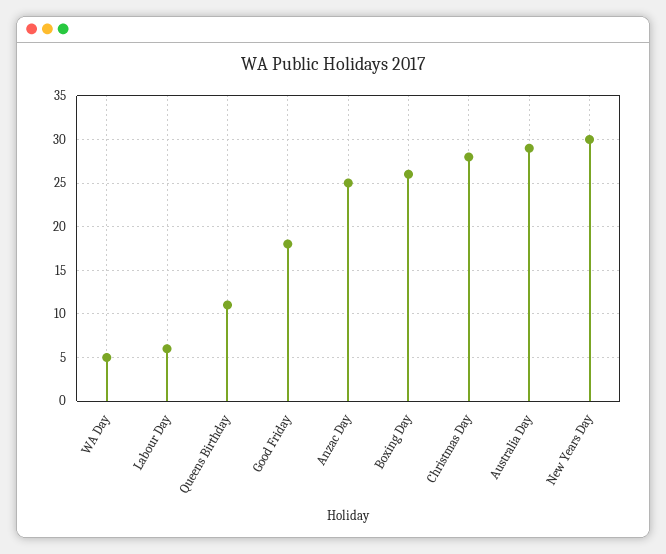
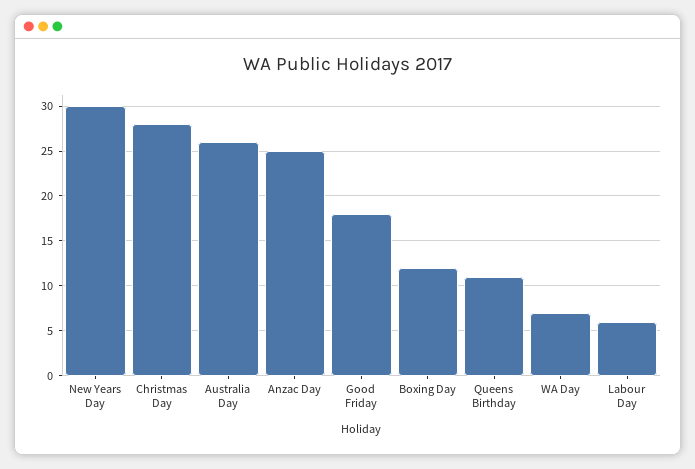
WA Day: 5 -> 7
Boxing Day: 26 -> 12
Australia Day: 29 -> 26

